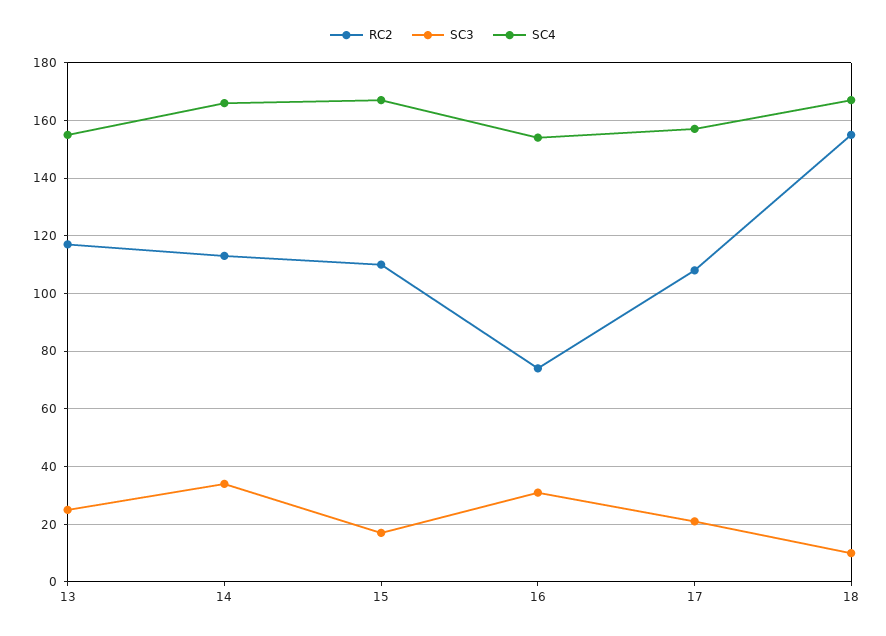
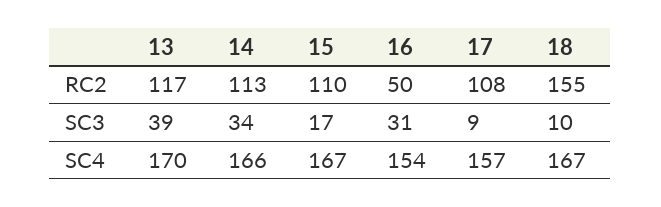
SC3, 13: 25 -> 39
SC4, 13: 155 -> 170
RC2, 16: 75 -> 50
SC3, 17: 20 -> 9

